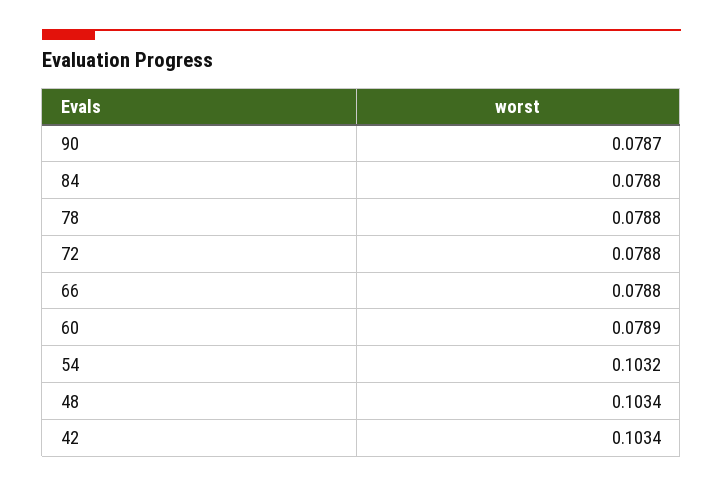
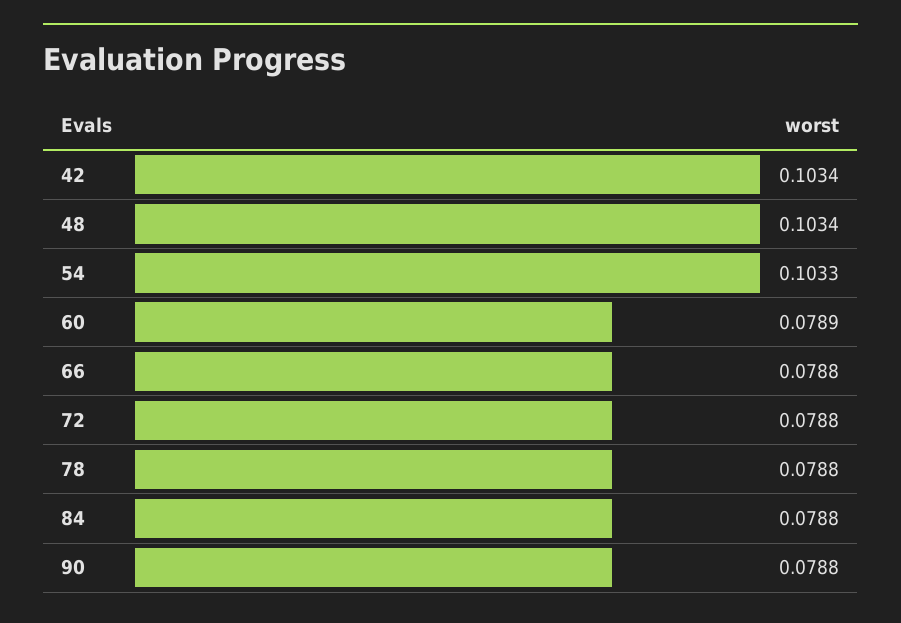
90: 0.0787 -> 0.0788
54: 0.1032 -> 0.1033

